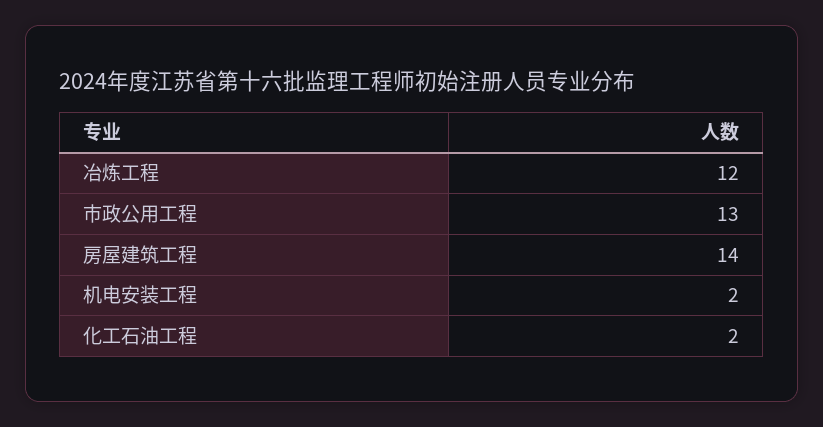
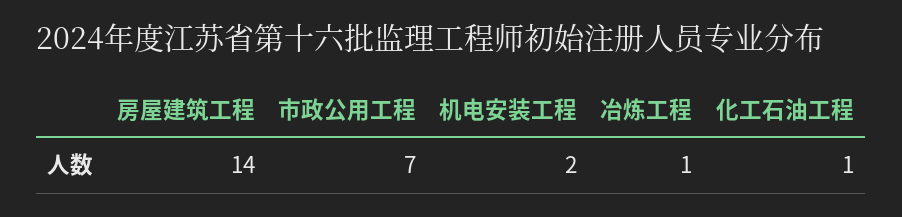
冶炼工程: 12 -> 1
市政公用工程: 13 -> 7
化工石油工程: 2 -> 1

